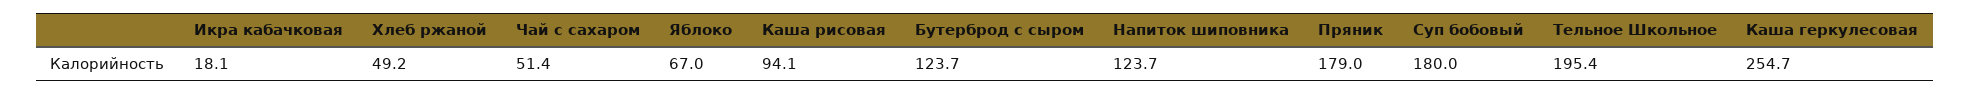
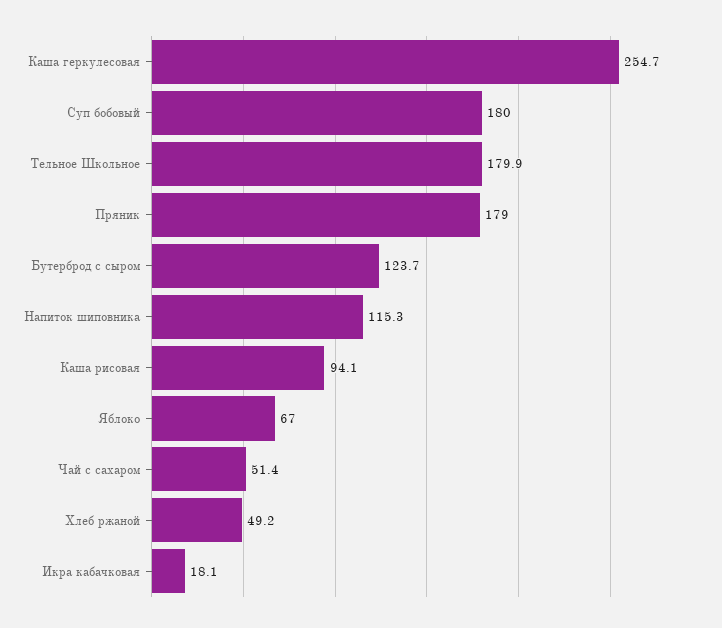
Напиток шиповника: 123.7 -> 115.3
Тельное Школьное: 195.4 -> 179.9

